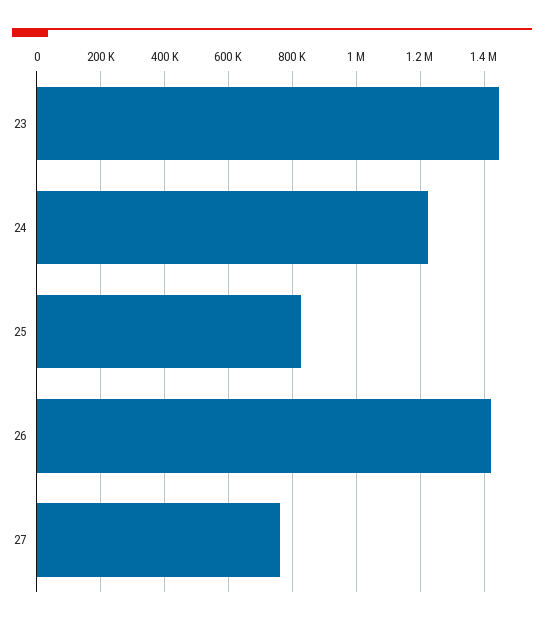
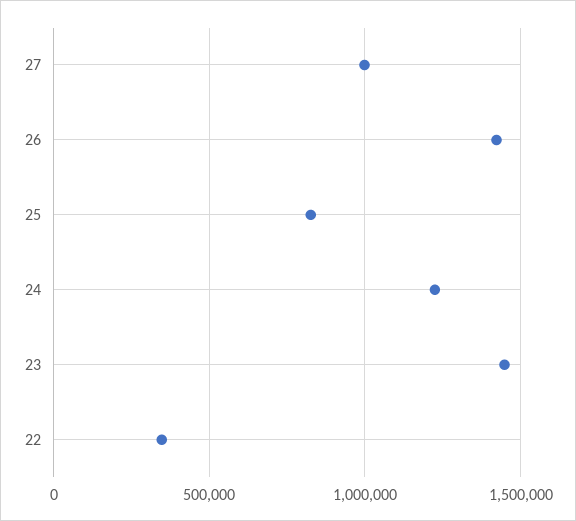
27: 760000 -> 1000000
22: none -> 350000

